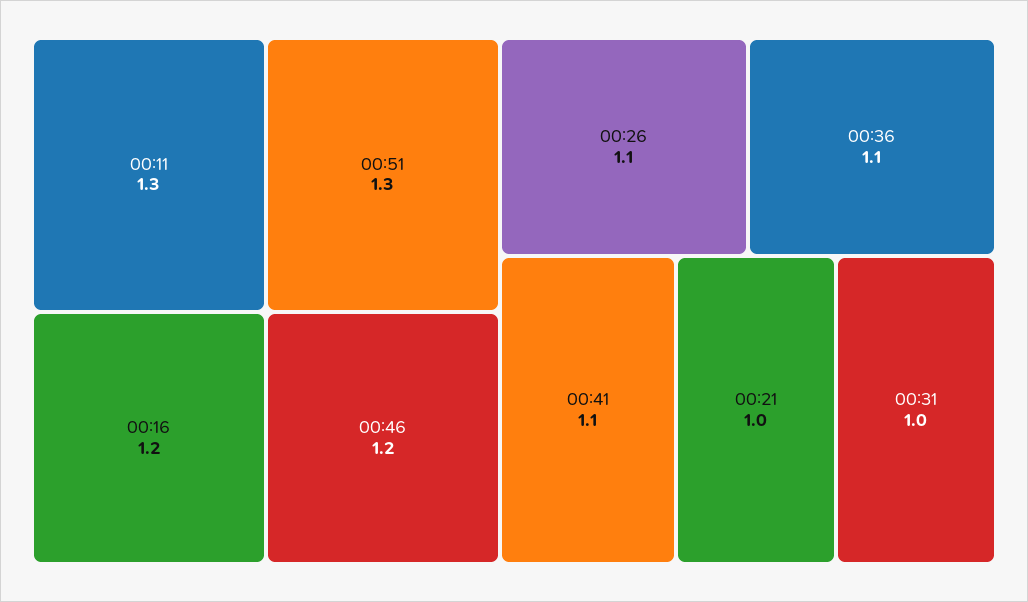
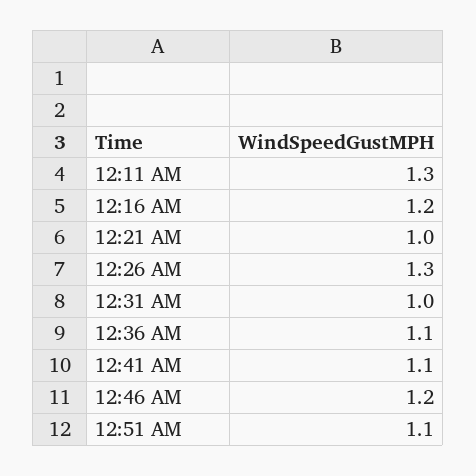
00:51: 1.3 -> 1.1
00:26: 1.1 -> 1.3

